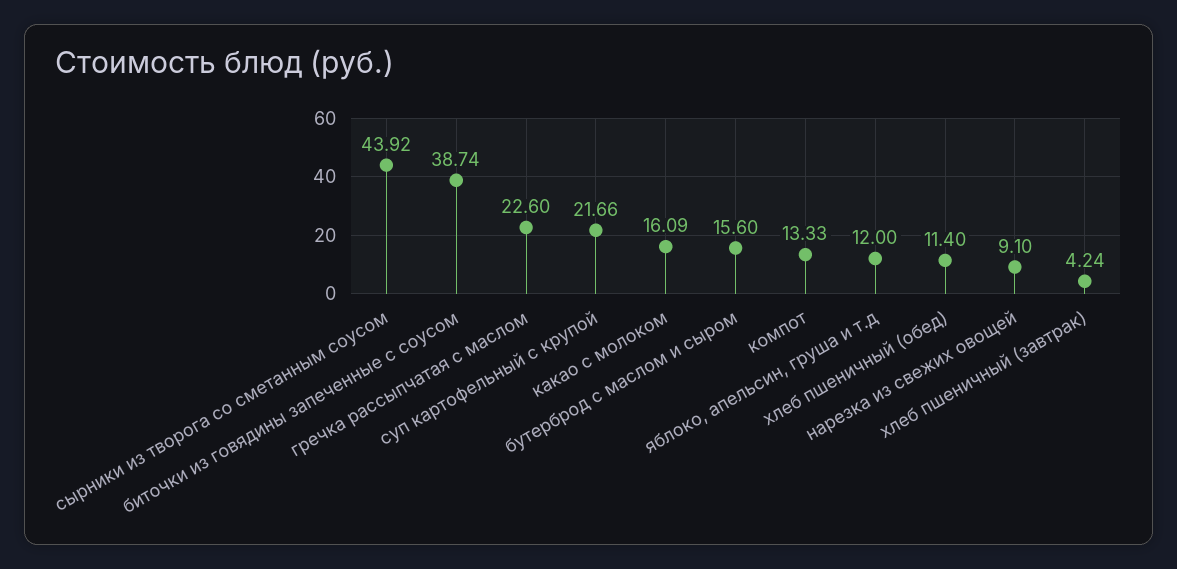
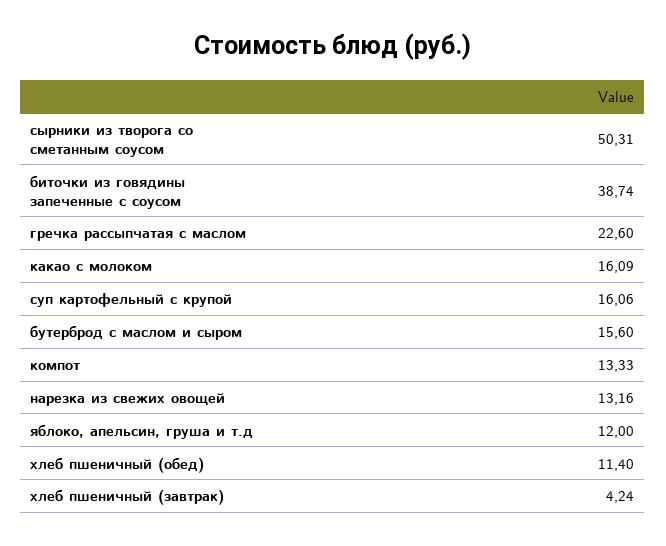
сырники из творога со сметанным соусом: 43.92 -> 50.31
суп картофельный с крупой: 21.66 -> 16.06
нарезка из свежих овощей: 9.1 -> 13.16

